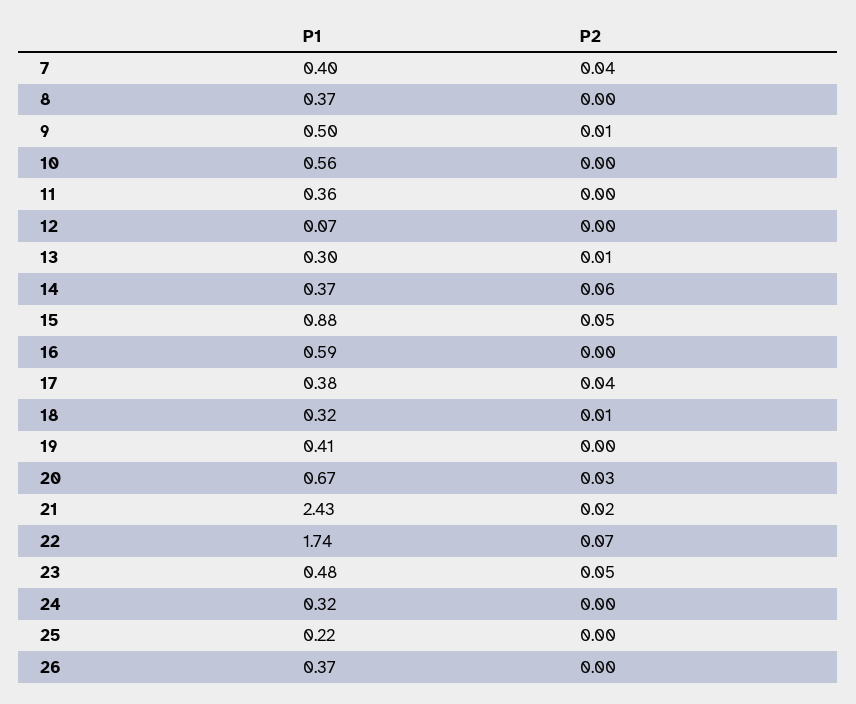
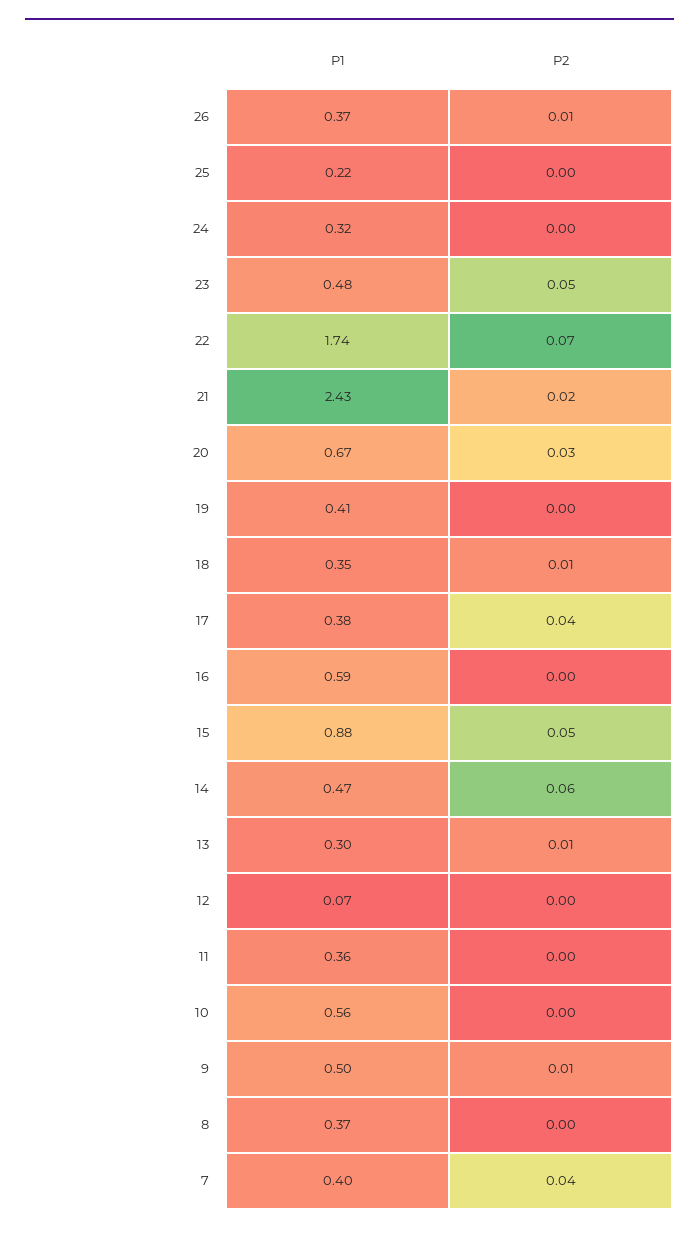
P1, 14: 0.37 -> 0.47
P1, 18: 0.32 -> 0.35
P2, 26: 0 -> 0.01

